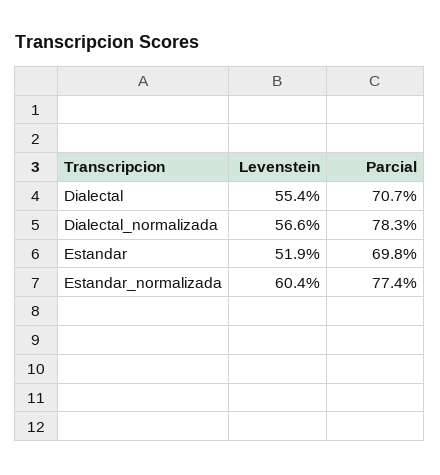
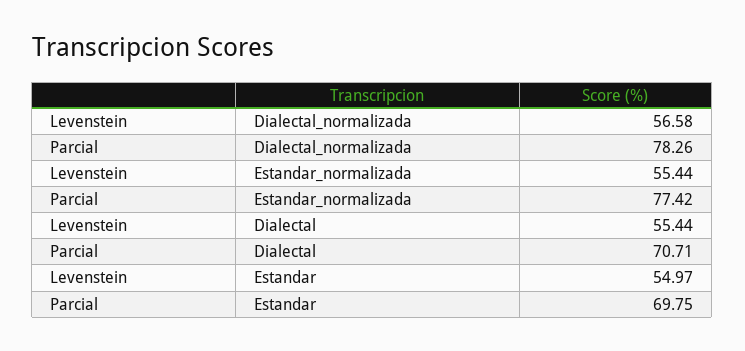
Levenstein, Estandar: 51.9 -> 54.97
Levenstein, Estandar_normalizada: 60.4 -> 55.44

